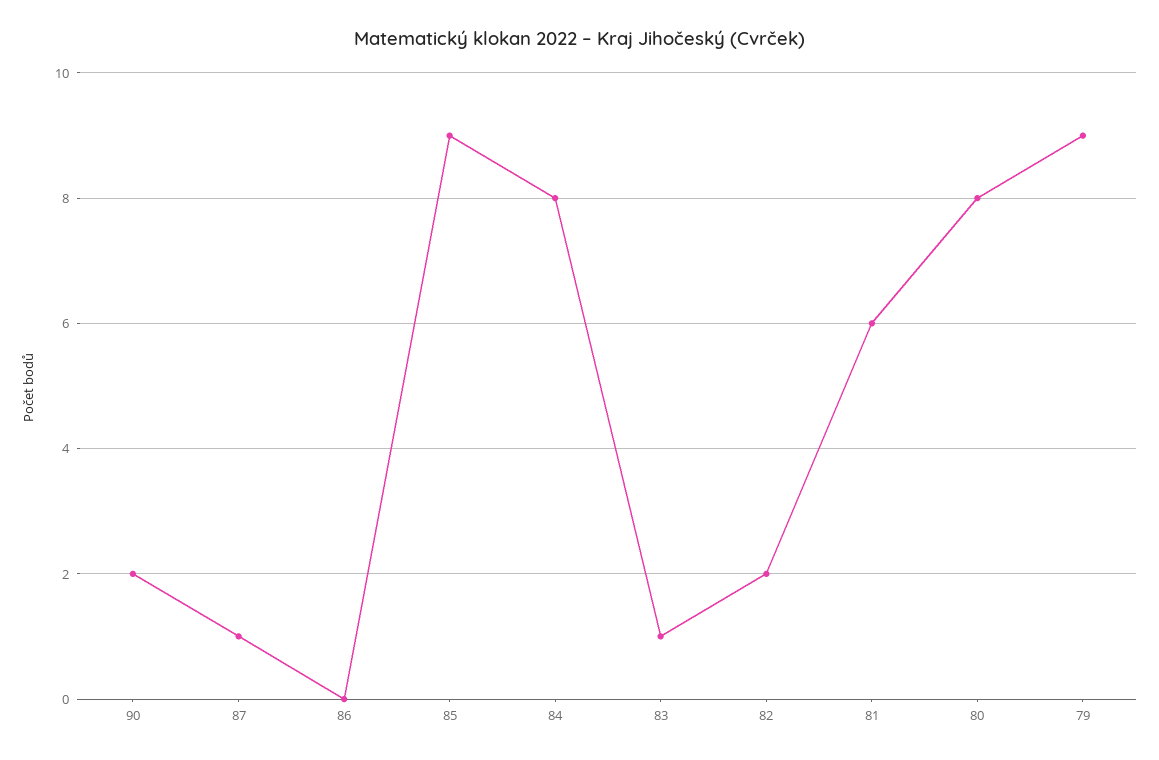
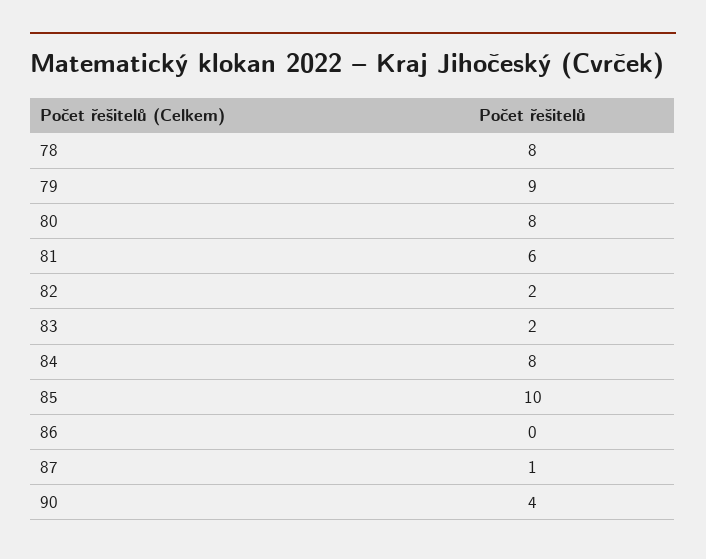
90: 2 -> 4
85: 9 -> 10
83: 1 -> 2
78: none -> 8

